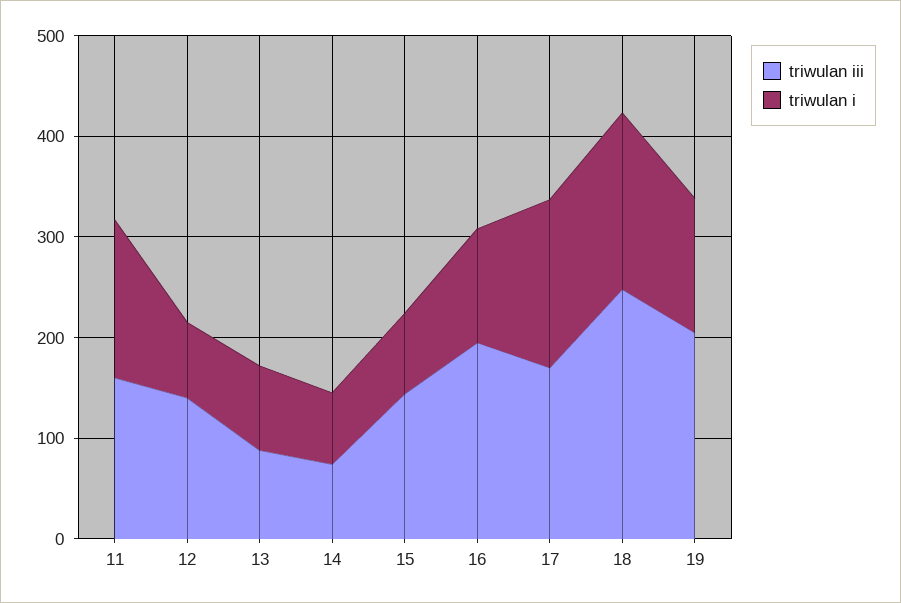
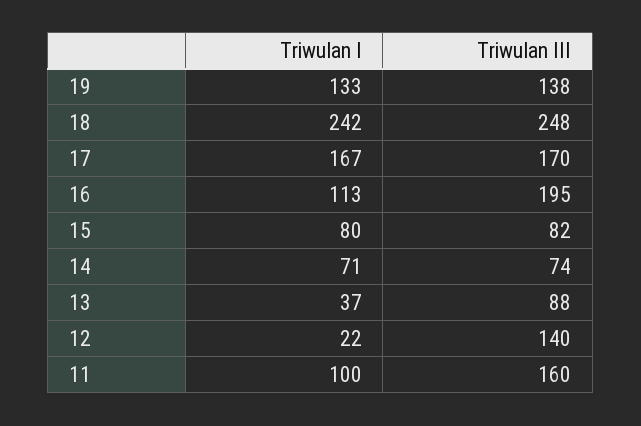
triwulan i, 11: 160 -> 100
triwulan i, 12: 80 -> 22
triwulan i, 13: 80 -> 37
triwulan iii, 15: 140 -> 82
triwulan i, 18: 180 -> 242
triwulan iii, 19: 200 -> 138

